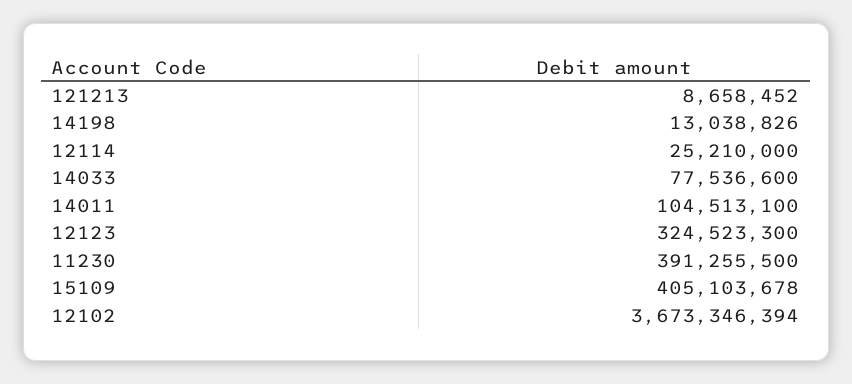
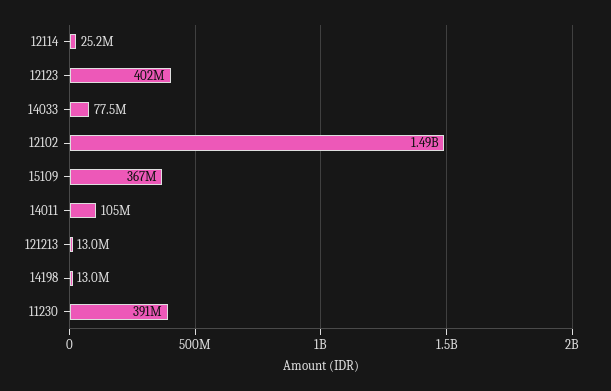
121213: 8658452 -> 13000000
12123: 324523300 -> 402000000
15109: 405103678 -> 367000000
12102: 3673346394 -> 1490000000

